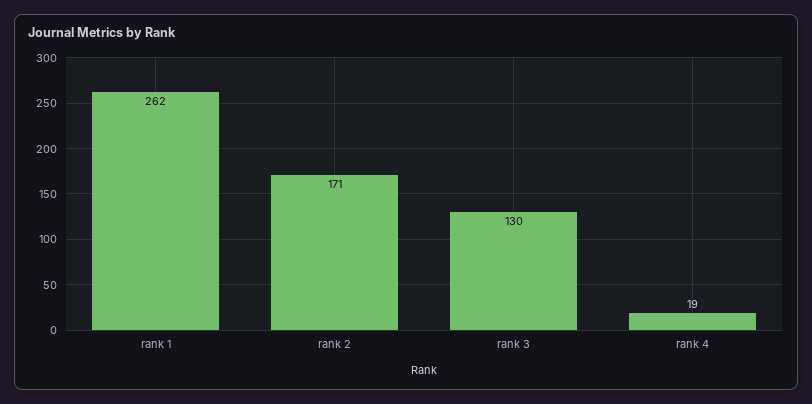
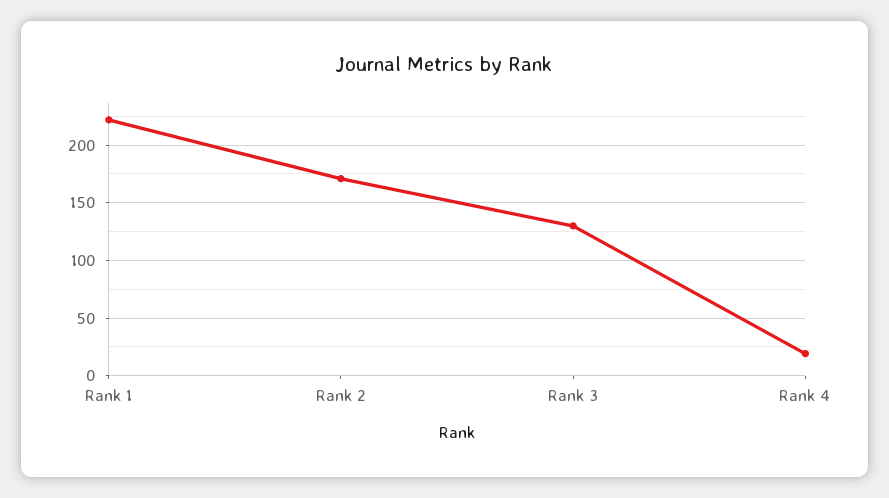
rank 1: 262 -> 220

